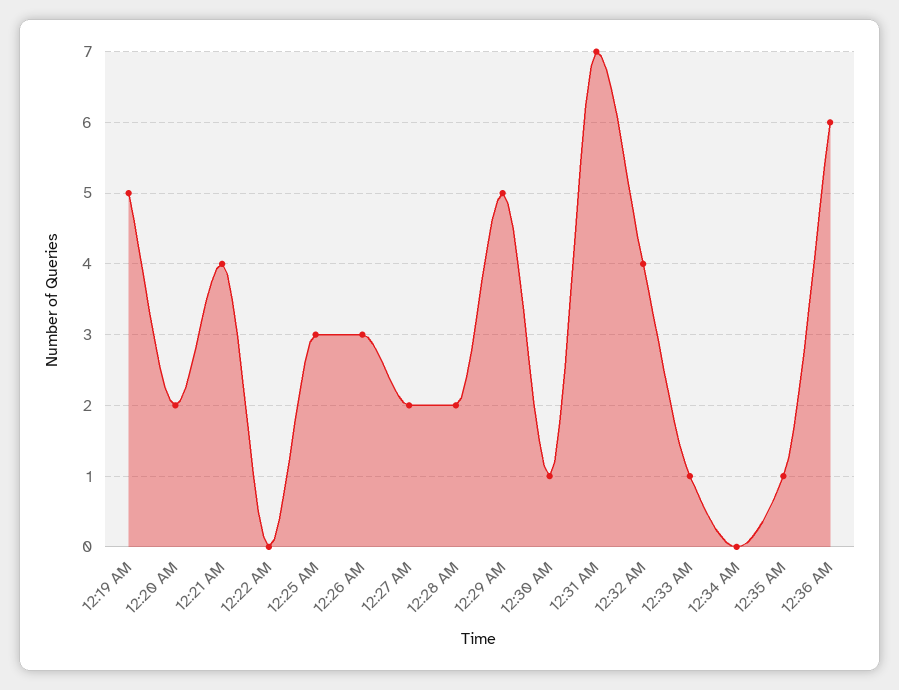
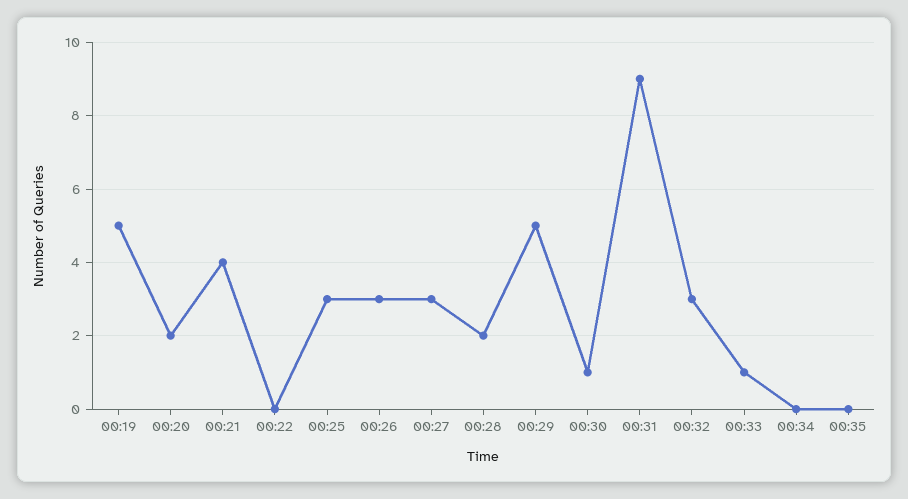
12:27 AM: 2 -> 3
12:31 AM: 7 -> 9
12:32 AM: 4 -> 3
12:35 AM: 1 -> 0
12:36 AM: 6 -> none

